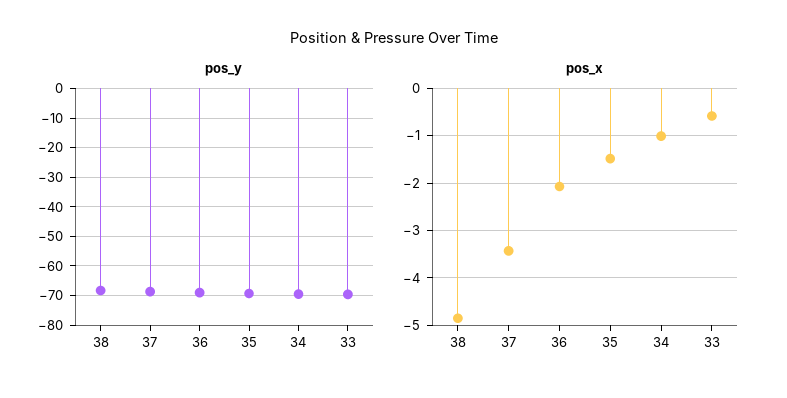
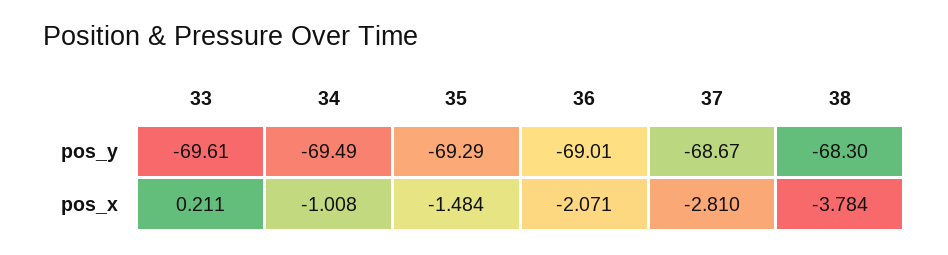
pos_x, 38: -4.8 -> -3.784
pos_x, 37: -3.4 -> -2.81
pos_x, 33: -0.6 -> 0.211

